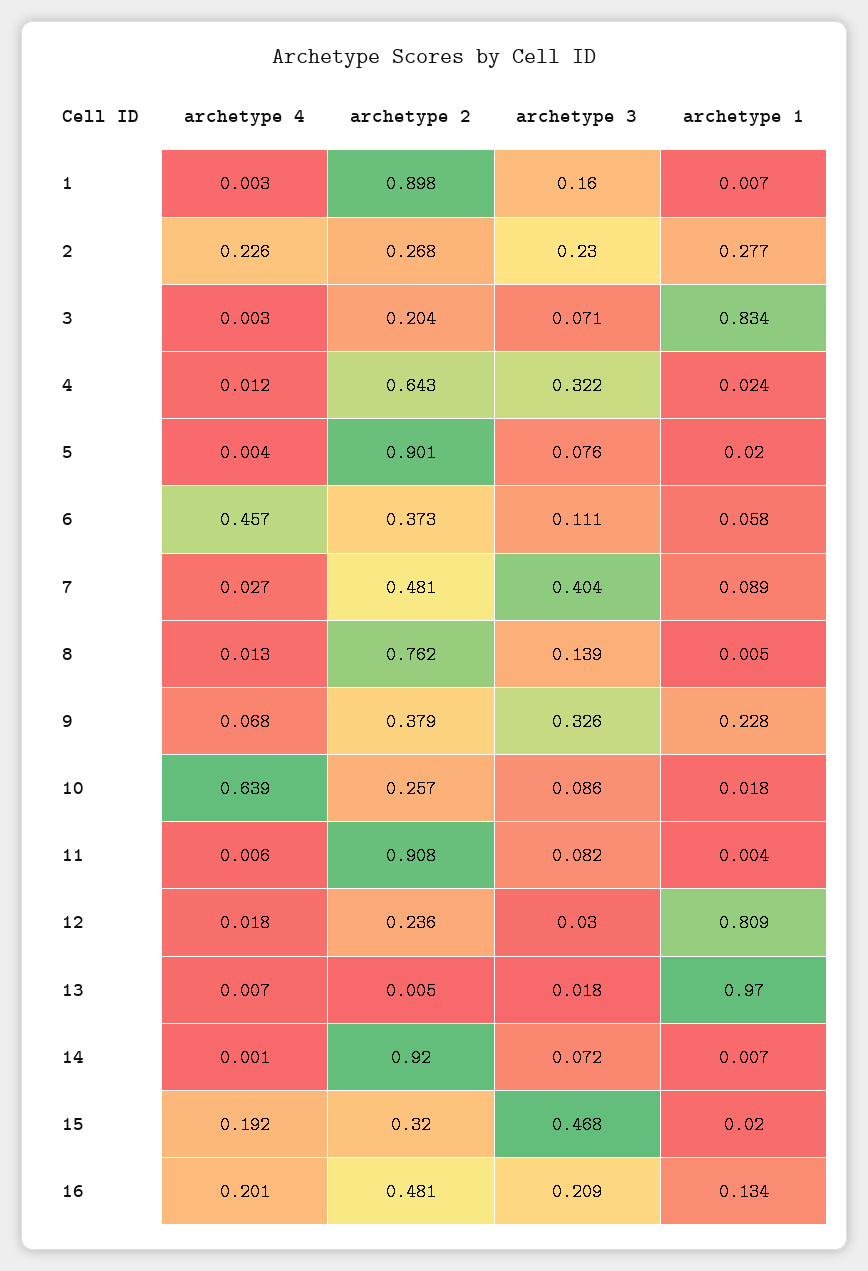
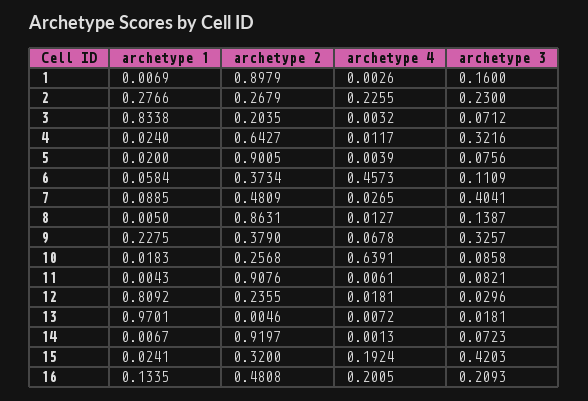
archetype 2, 8: 0.762 -> 0.8631
archetype 3, 15: 0.468 -> 0.4203
archetype 1, 15: 0.02 -> 0.0241

